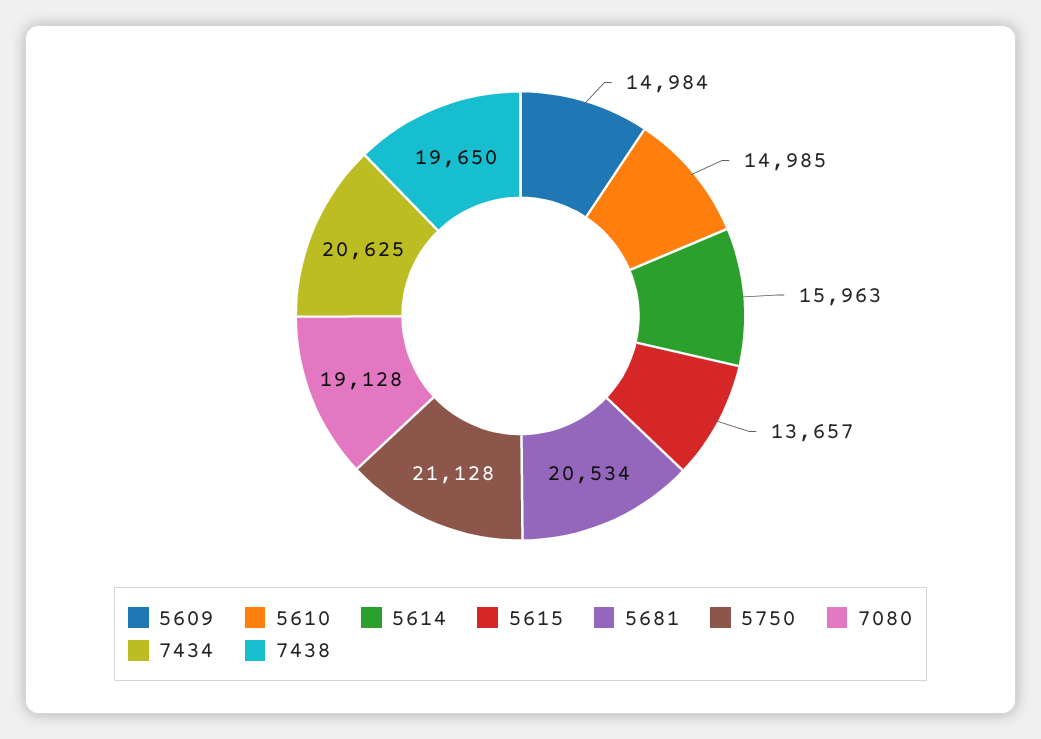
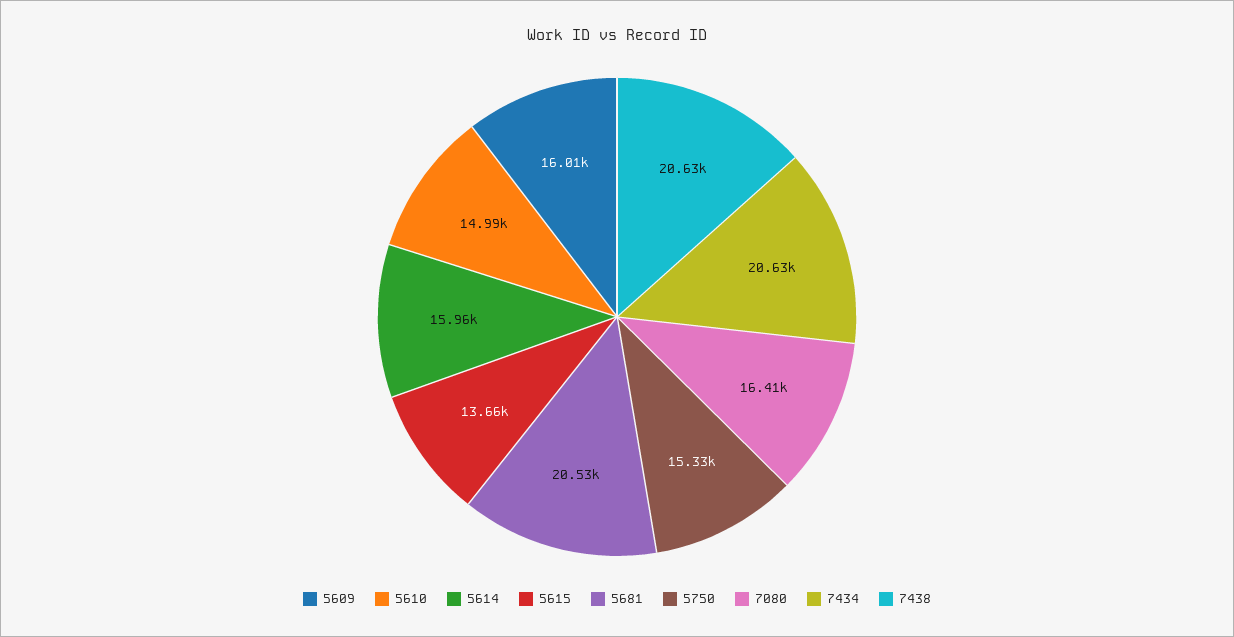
5609: 14984 -> 16010
5750: 21128 -> 15330
7080: 19128 -> 16410
7438: 19650 -> 20630

